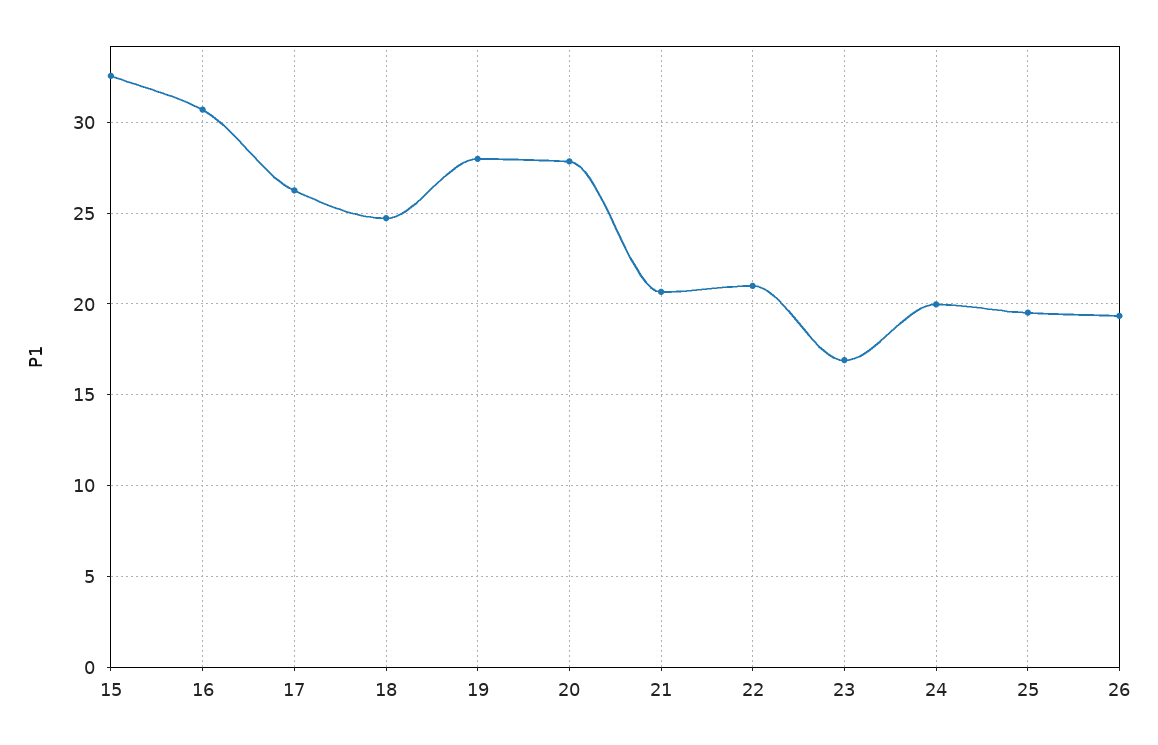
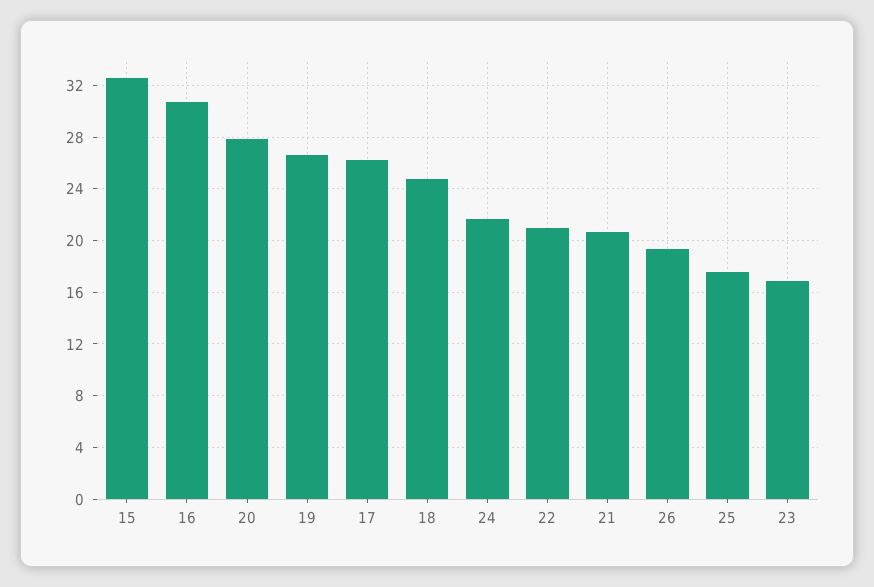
19: 28 -> 26.5
24: 20 -> 21.5
25: 19.5 -> 17.5

